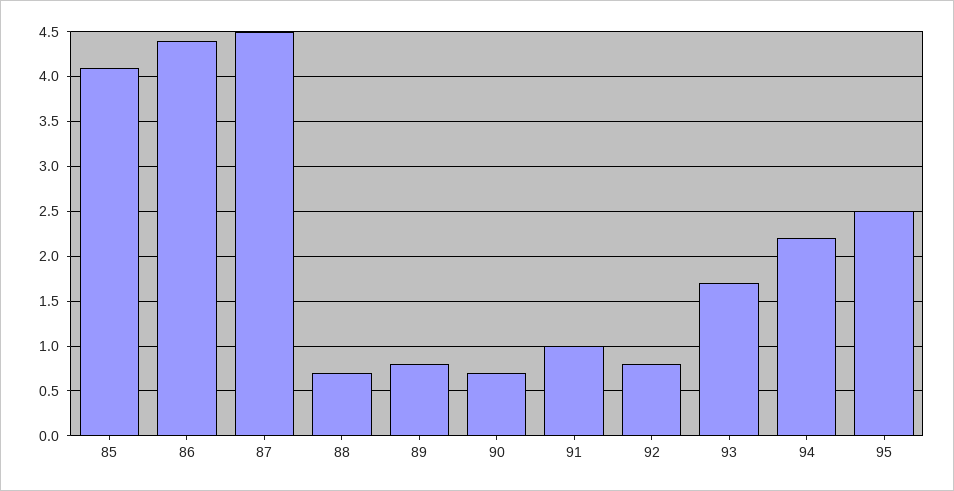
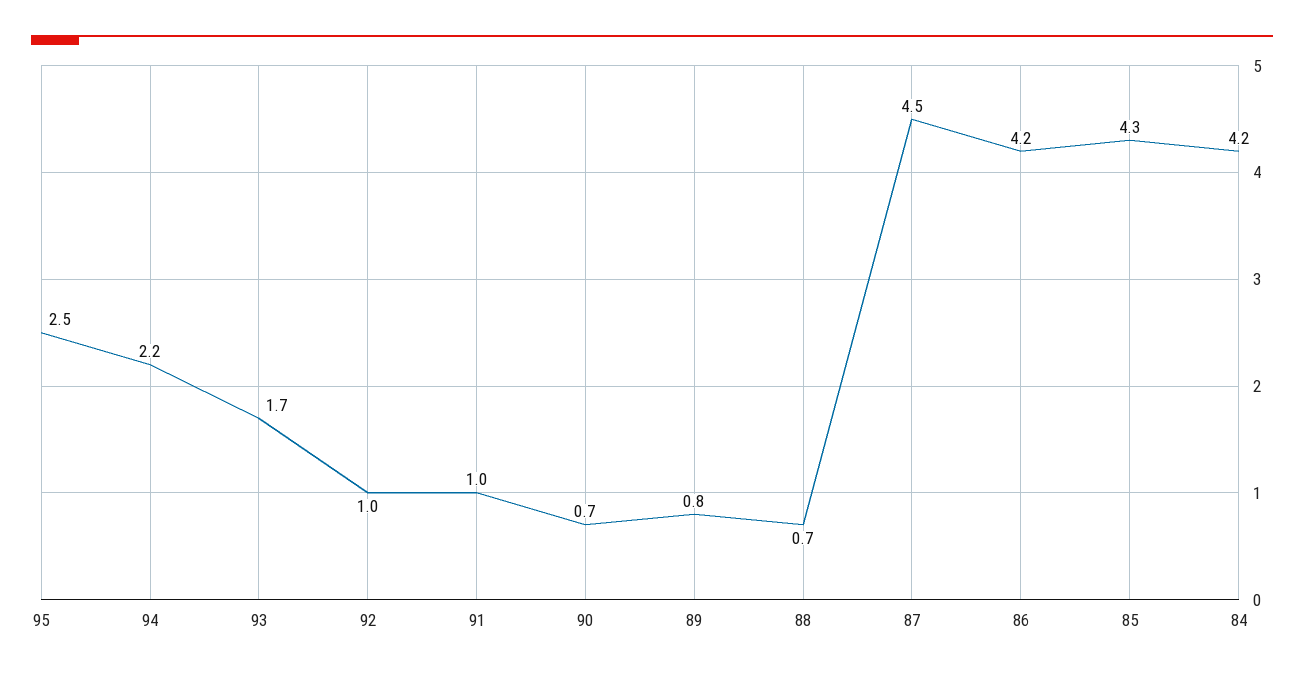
85: 4.1 -> 4.3
86: 4.4 -> 4.2
92: 0.8 -> 1
84: none -> 4.2

